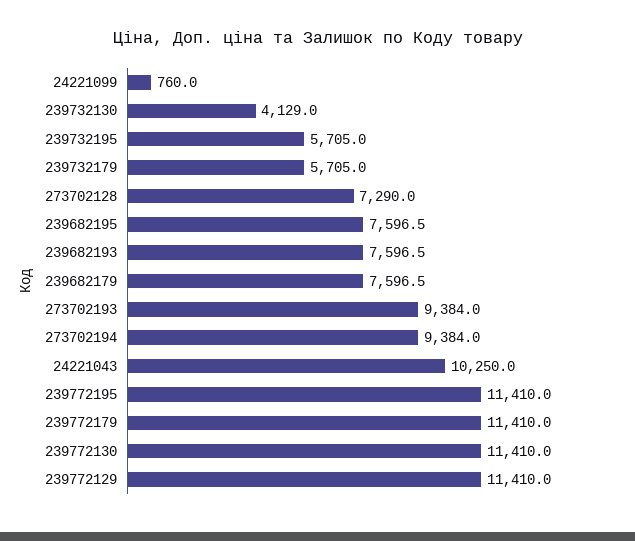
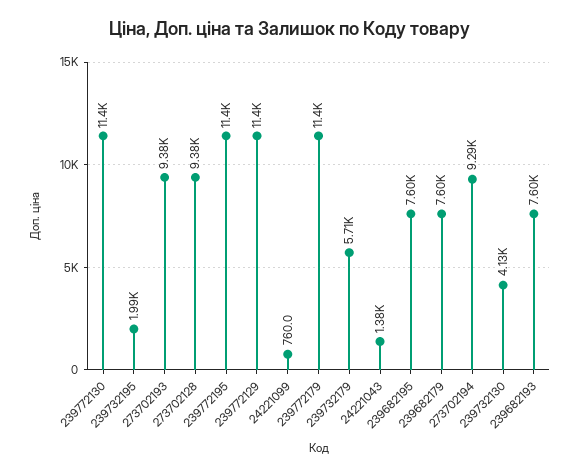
239732195: 5705 -> 1990
273702128: 7290 -> 9380
273702194: 9384 -> 9290
24221043: 10250 -> 1380

